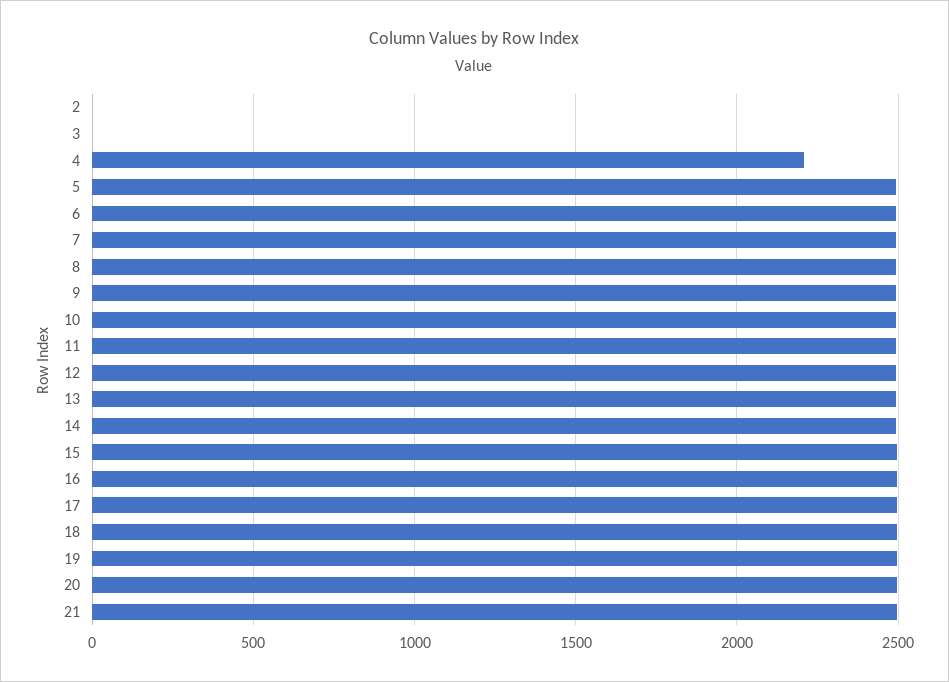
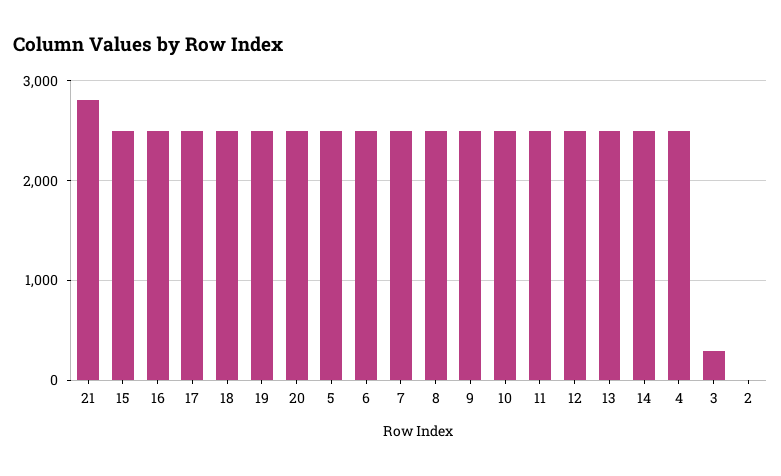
3: 0 -> 300
4: 2200 -> 2500
21: 2500 -> 2800

